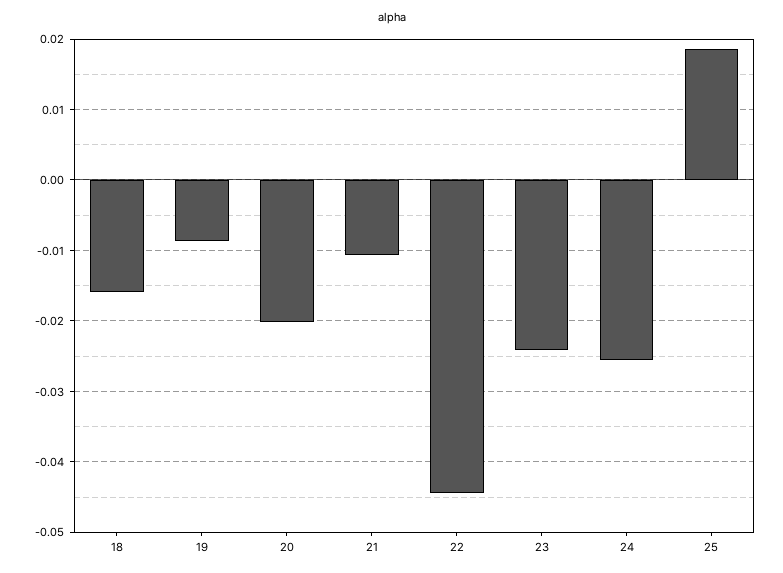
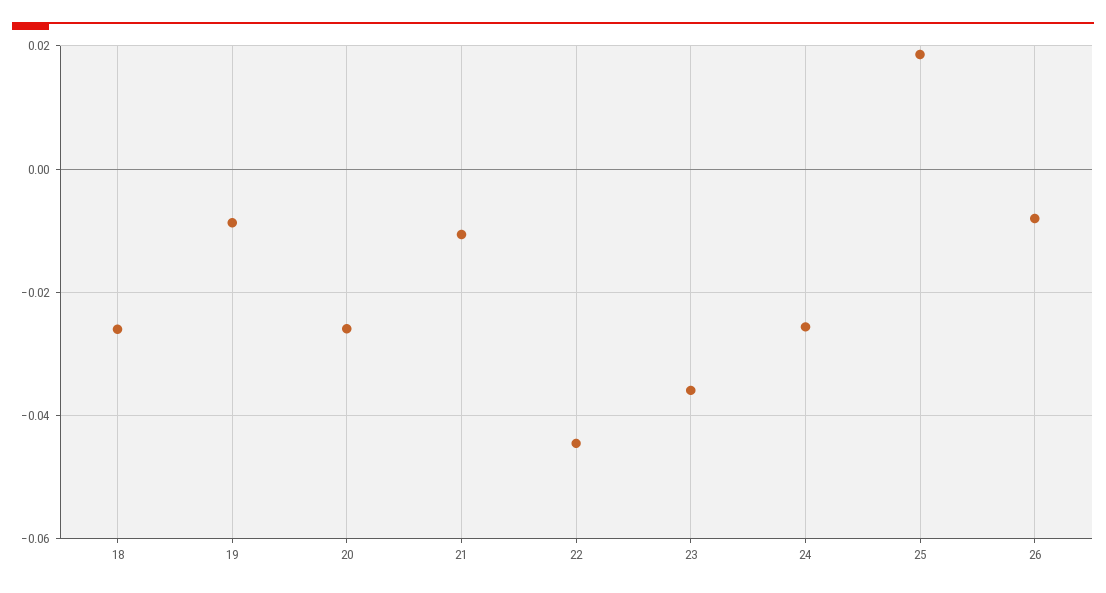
18: -0.016 -> -0.026
20: -0.02 -> -0.026
23: -0.024 -> -0.036
26: none -> -0.008

